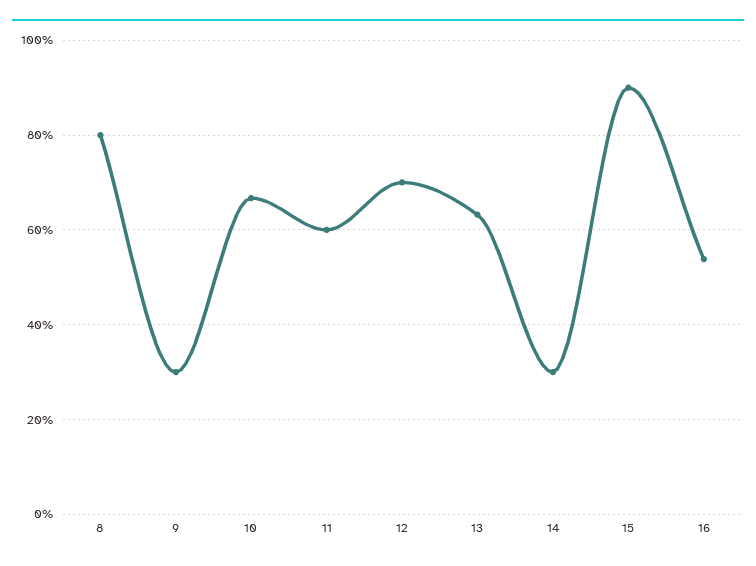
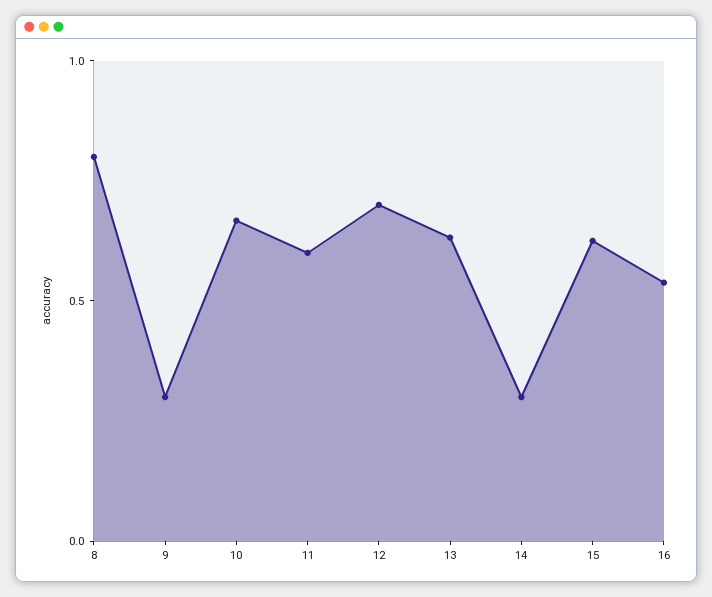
15: 0.9 -> 0.6

